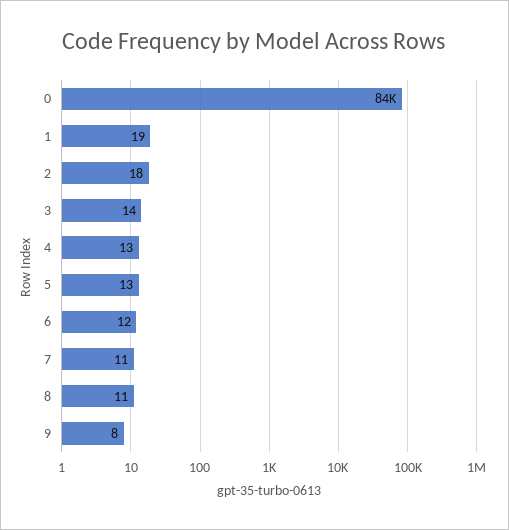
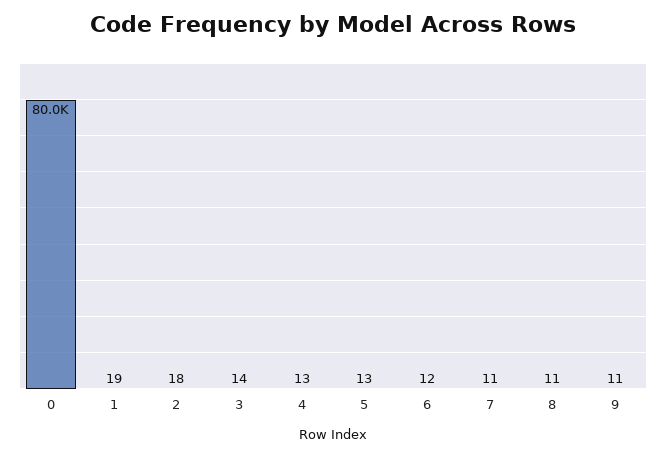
0: 84000 -> 80000
9: 8 -> 11

